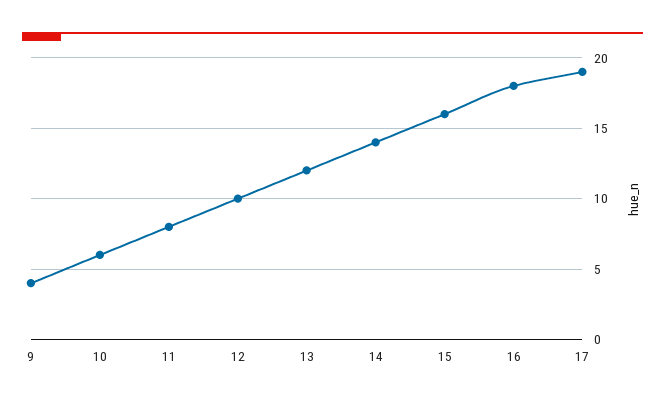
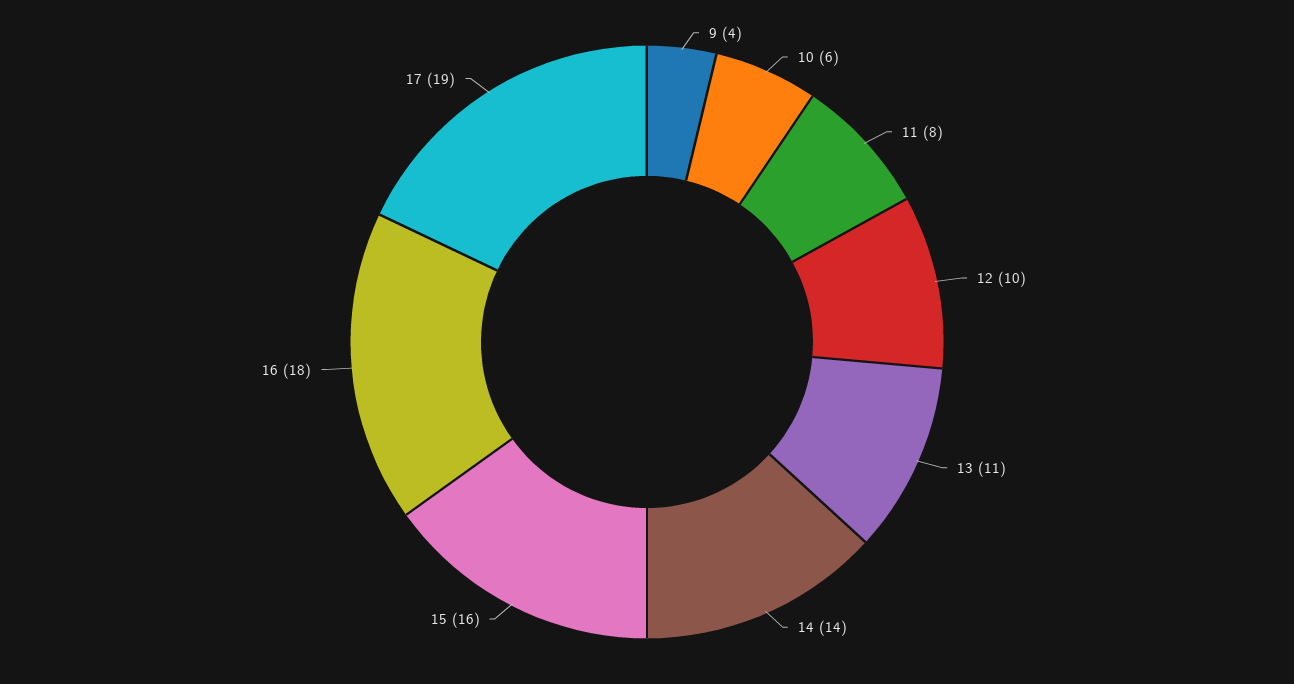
13: 12 -> 11

